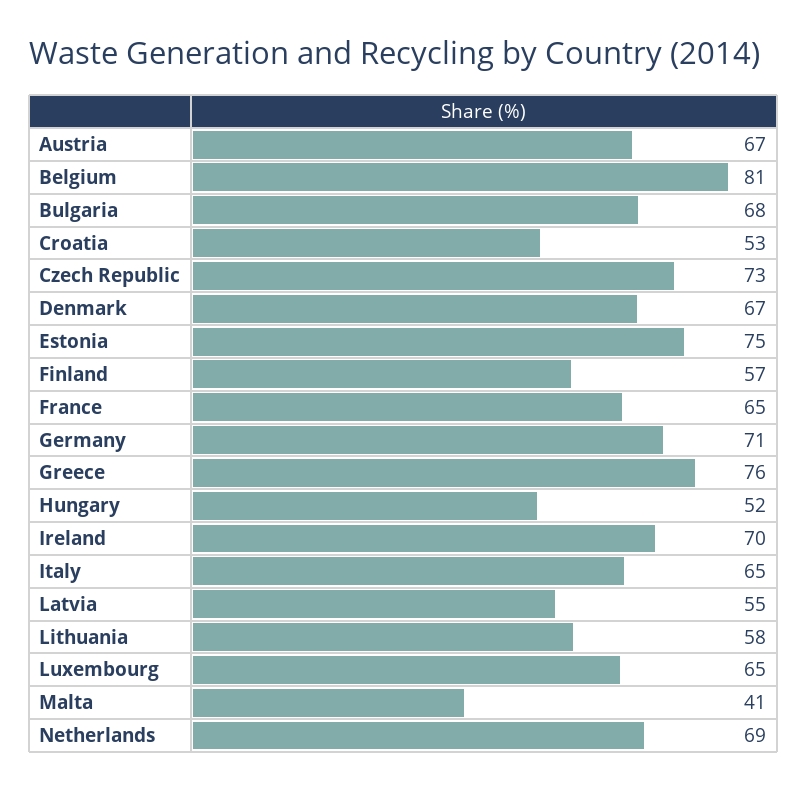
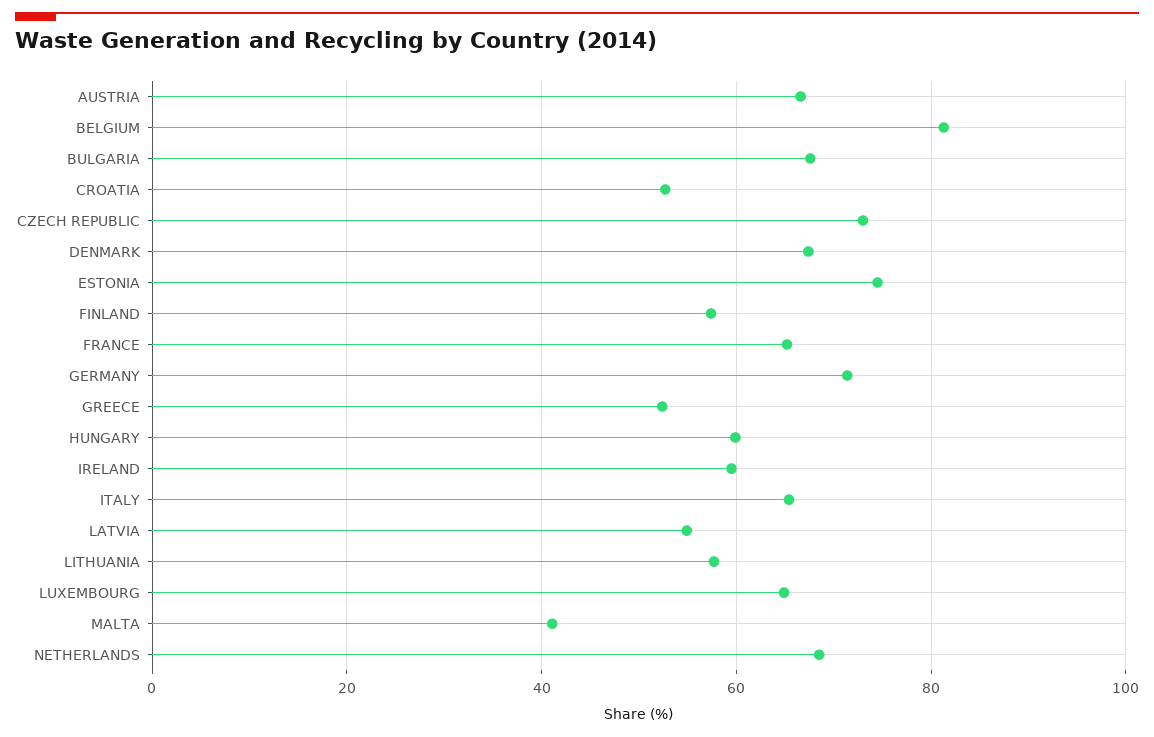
Greece: 76 -> 52
Hungary: 52 -> 60
Ireland: 70 -> 60

